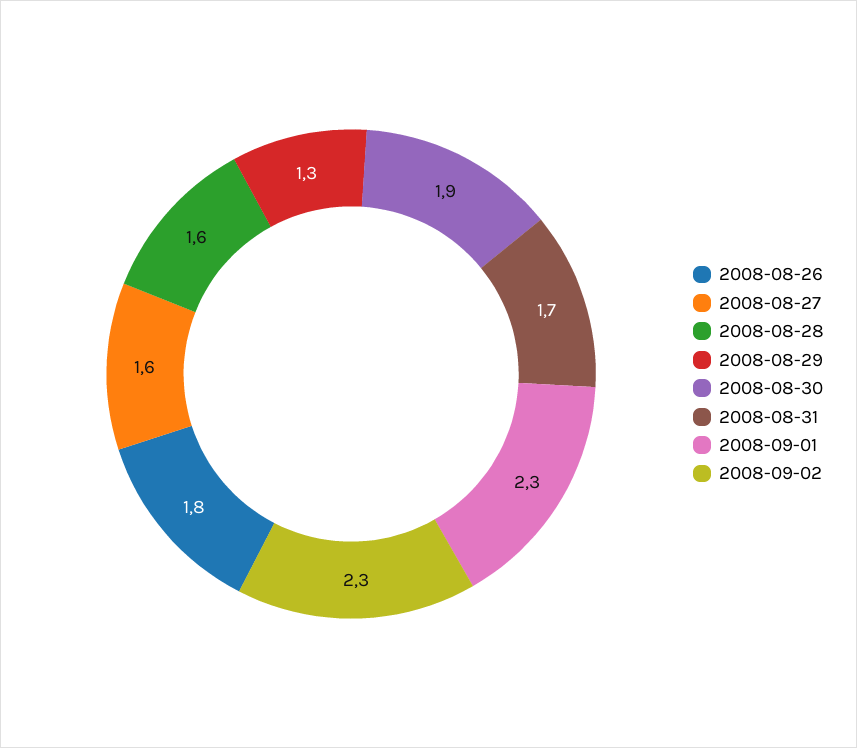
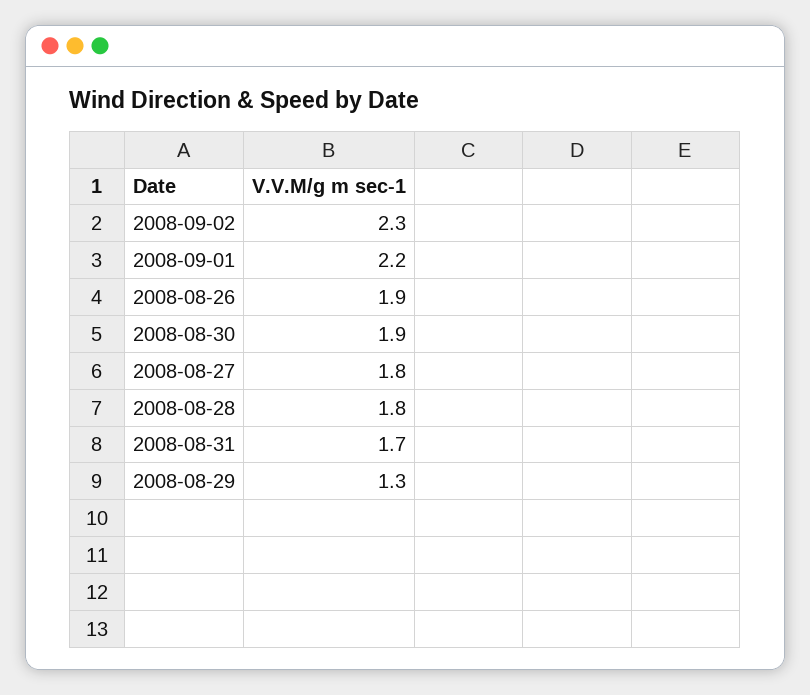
2008-08-26: 1.8 -> 1.9
2008-08-27: 1.6 -> 1.8
2008-08-28: 1.6 -> 1.8
2008-09-01: 2.3 -> 2.2

